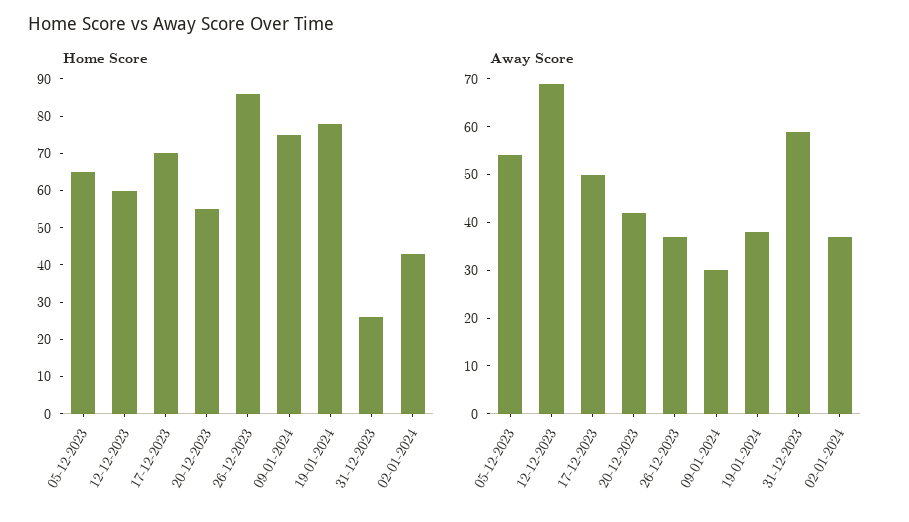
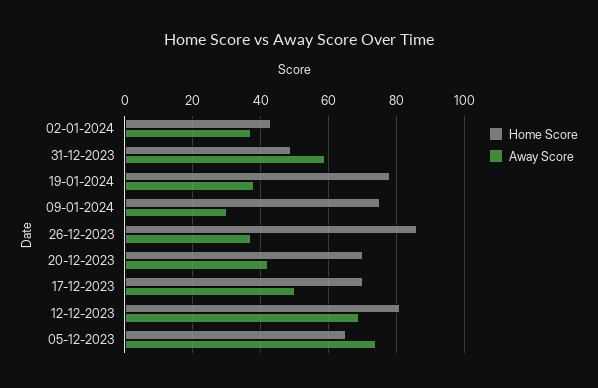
Home Score, 12-12-2023: 60 -> 80
Home Score, 20-12-2023: 55 -> 70
Home Score, 31-12-2023: 25 -> 50
Away Score, 05-12-2023: 55 -> 75

